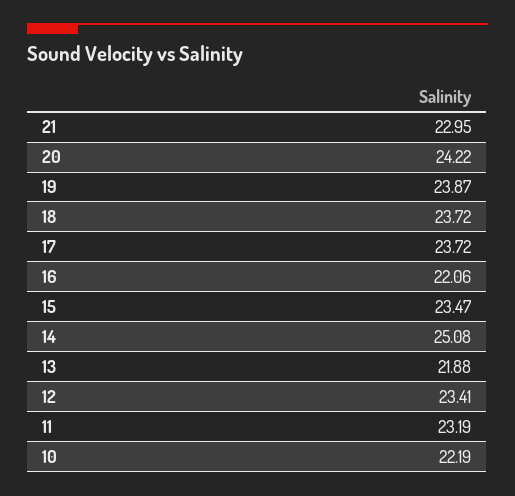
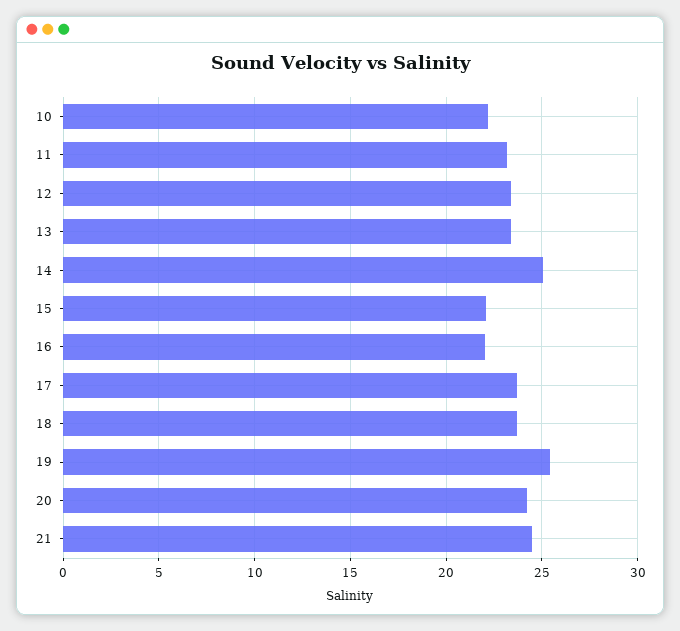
21: 22.95 -> 24.5
19: 23.87 -> 25.5
15: 23.47 -> 22
13: 21.88 -> 23.5

